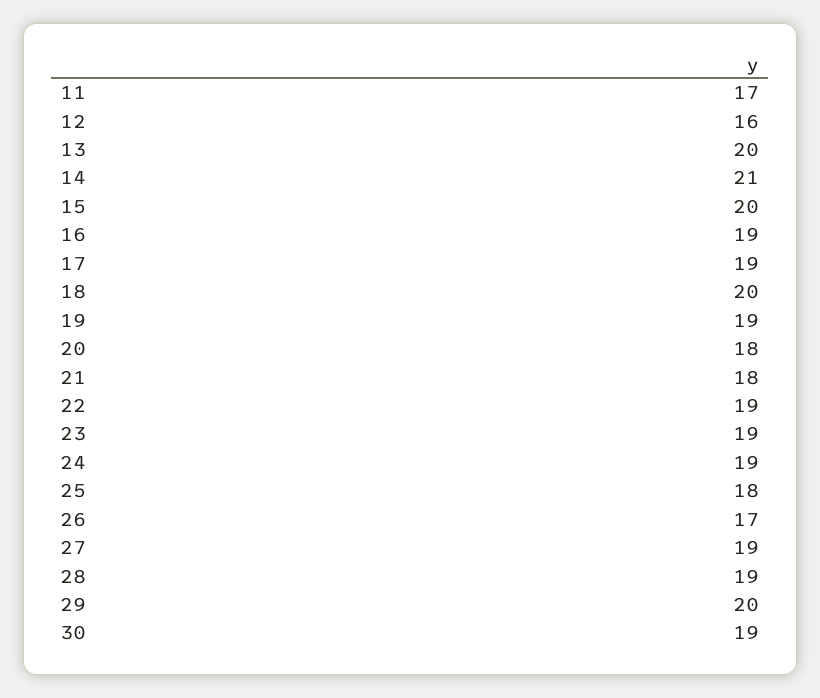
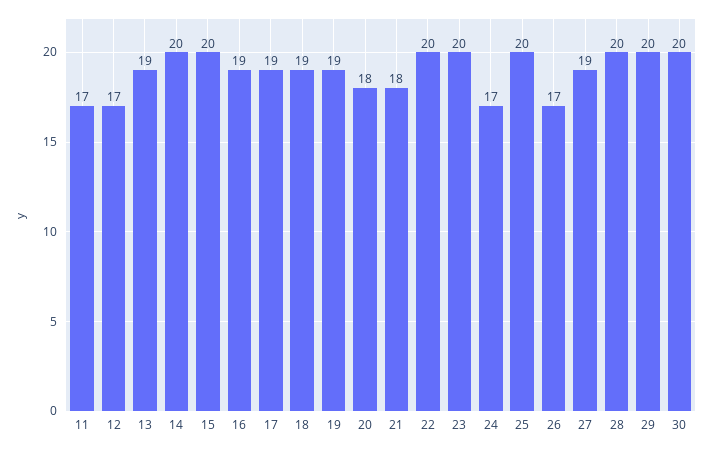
12: 16 -> 17
13: 20 -> 19
14: 21 -> 20
18: 20 -> 19
22: 19 -> 20
23: 19 -> 20
24: 19 -> 17
25: 18 -> 20
28: 19 -> 20
30: 19 -> 20

